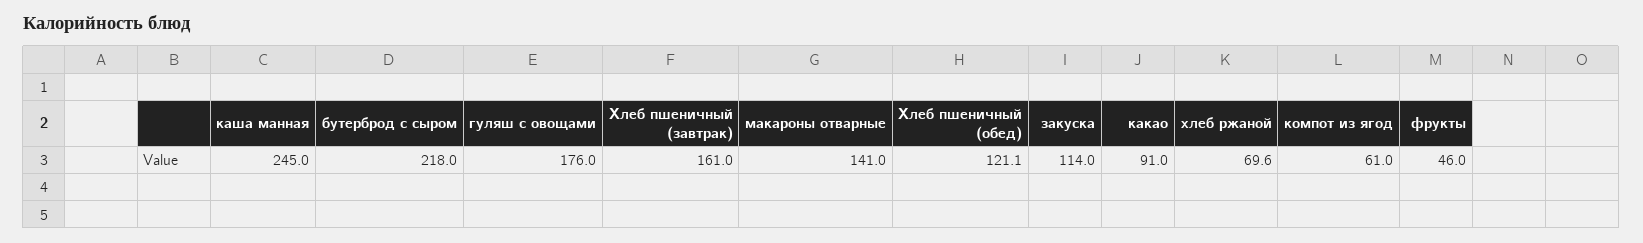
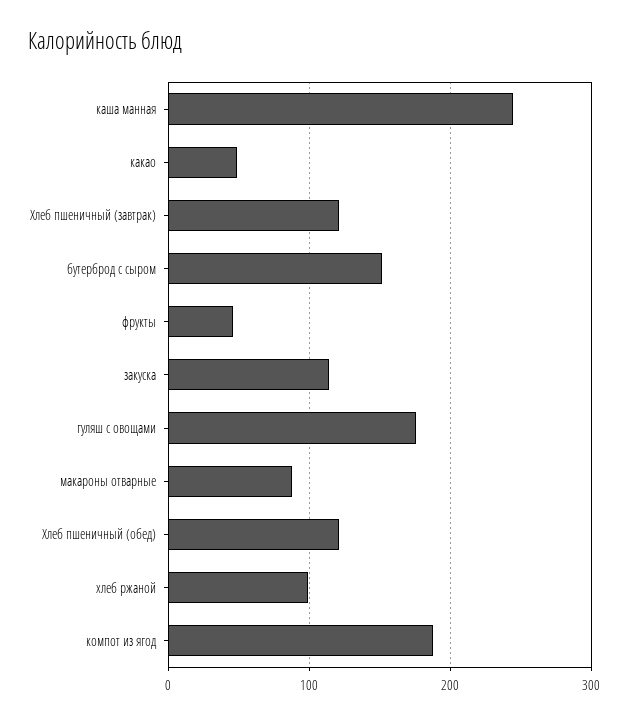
бутерброд с сыром: 218 -> 150
Хлеб пшеничный (завтрак): 161 -> 120
макароны отварные: 141 -> 90
какао: 91 -> 50
хлеб ржаной: 69.6 -> 100
компот из ягод: 61 -> 190

